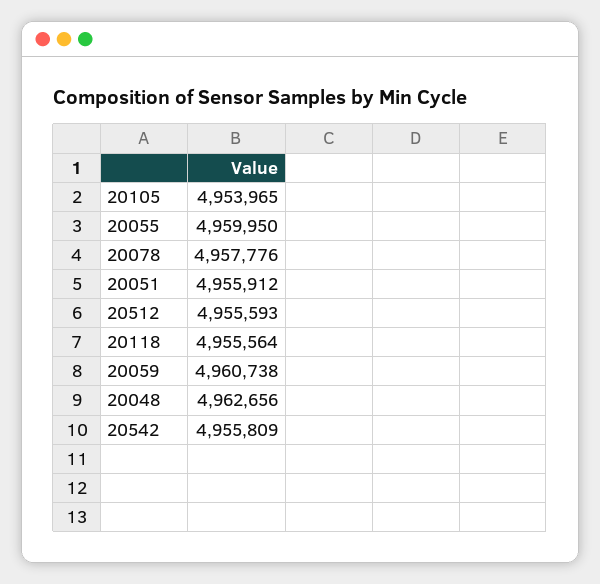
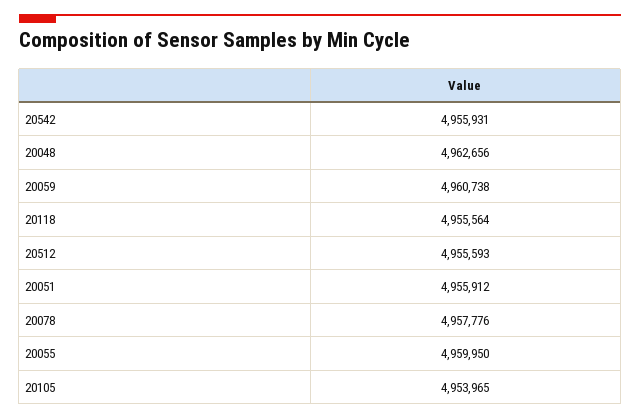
20542: 4955809 -> 4955931

